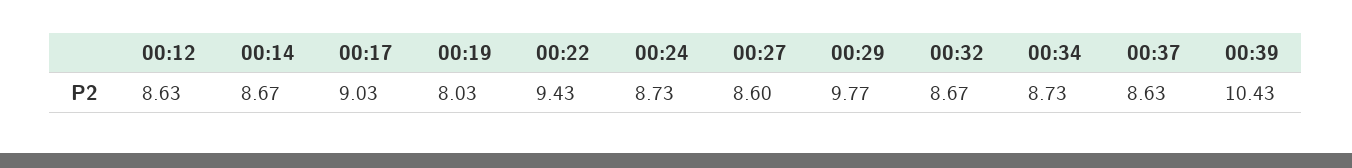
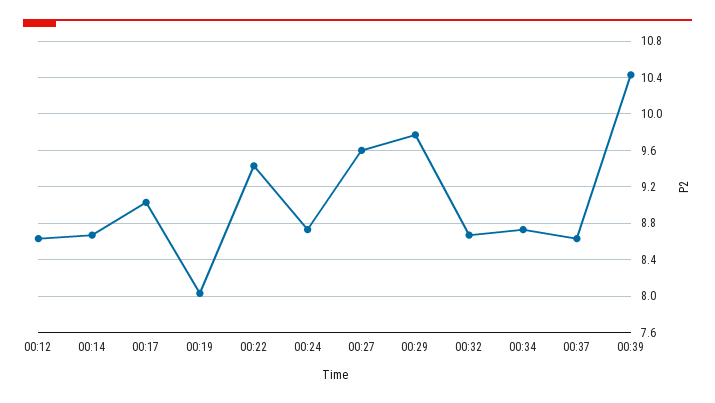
00:27: 8.6 -> 9.6

